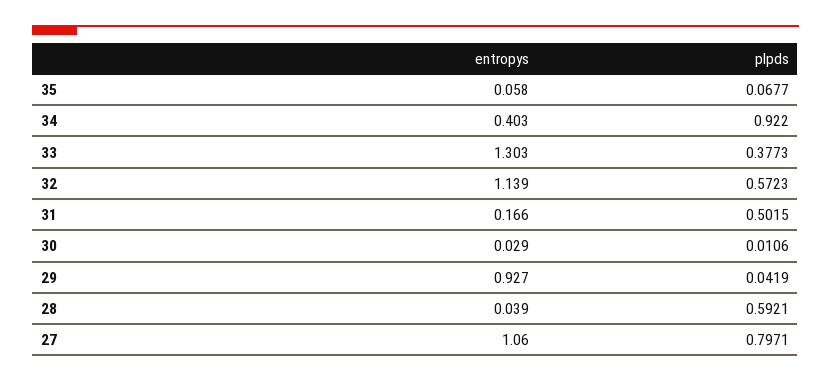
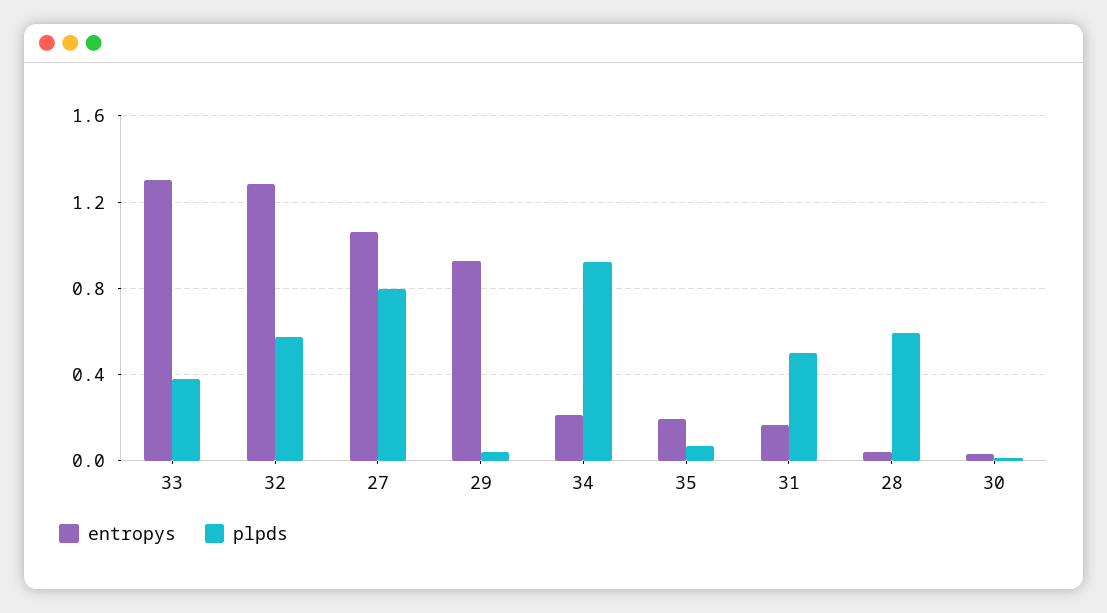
entropys, 35: 0.058 -> 0.2
entropys, 34: 0.403 -> 0.2
entropys, 32: 1.139 -> 1.3

